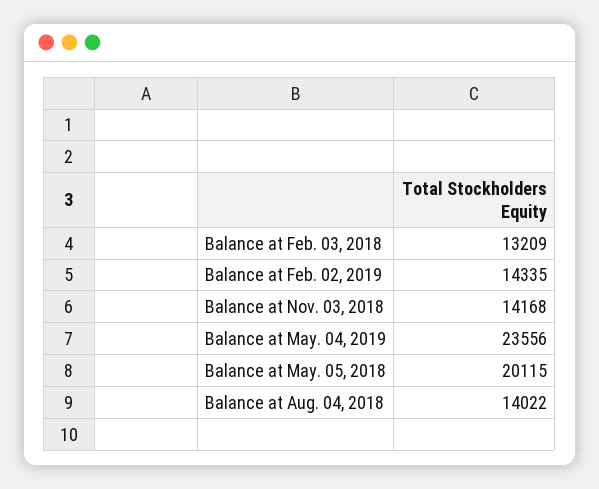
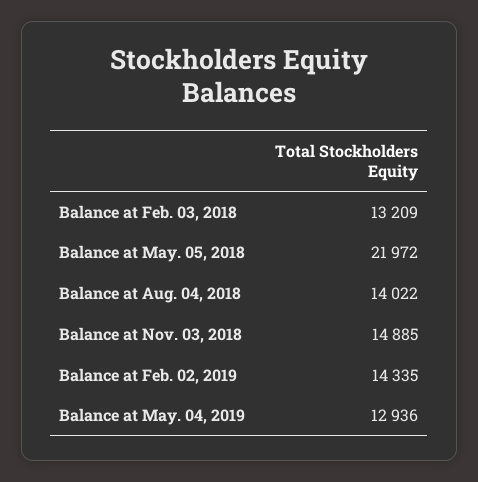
Balance at Nov. 03, 2018: 14168 -> 14885
Balance at May. 04, 2019: 23556 -> 12936
Balance at May. 05, 2018: 20115 -> 21972

